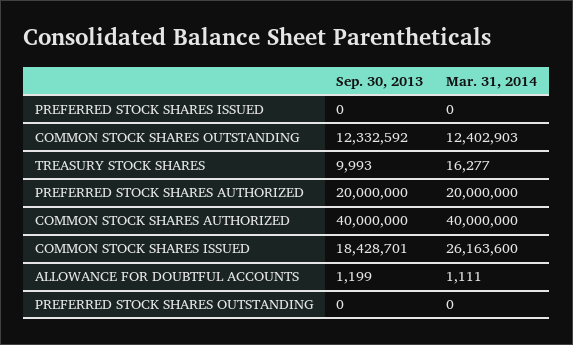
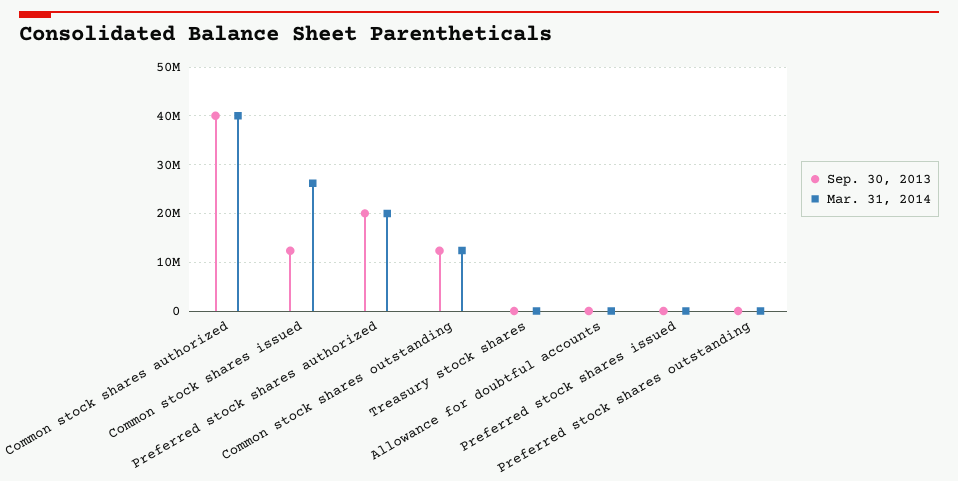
Sep. 30, 2013, COMMON STOCK SHARES ISSUED: 18428701 -> 12000000

